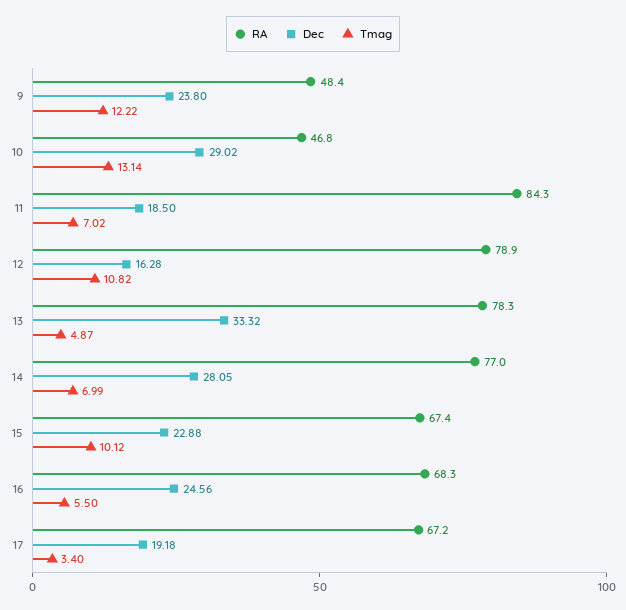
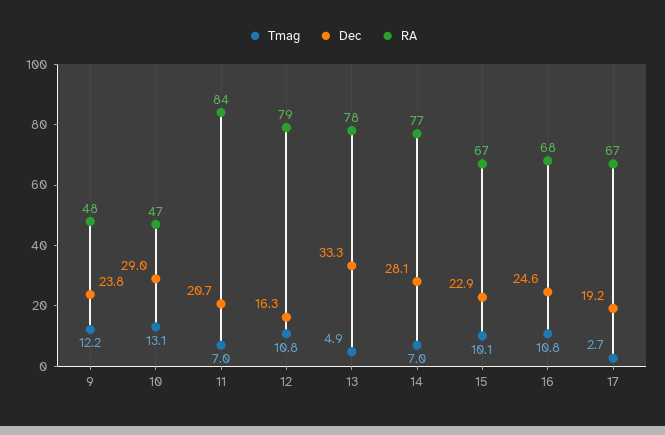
Dec, 11: 18.5 -> 20.7
Tmag, 16: 5.5 -> 10.8
Tmag, 17: 3.4 -> 2.7

